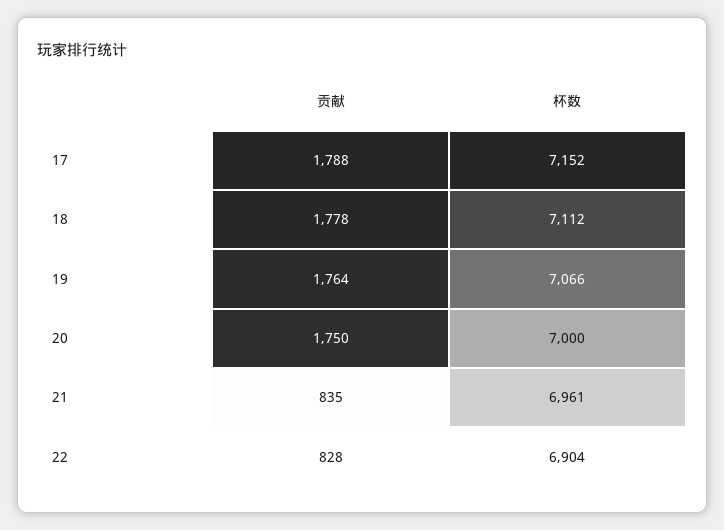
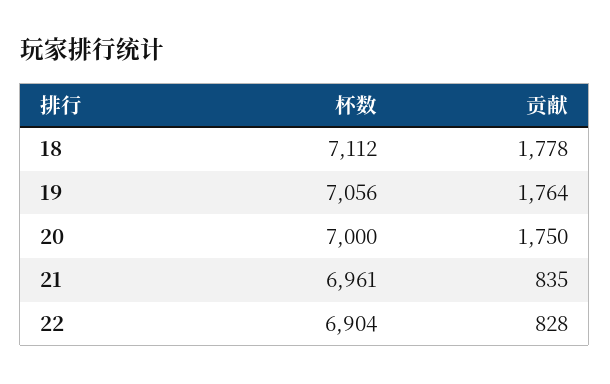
贡献, 17: 1788 -> none
杯数, 17: 7152 -> none
杯数, 19: 7066 -> 7056

